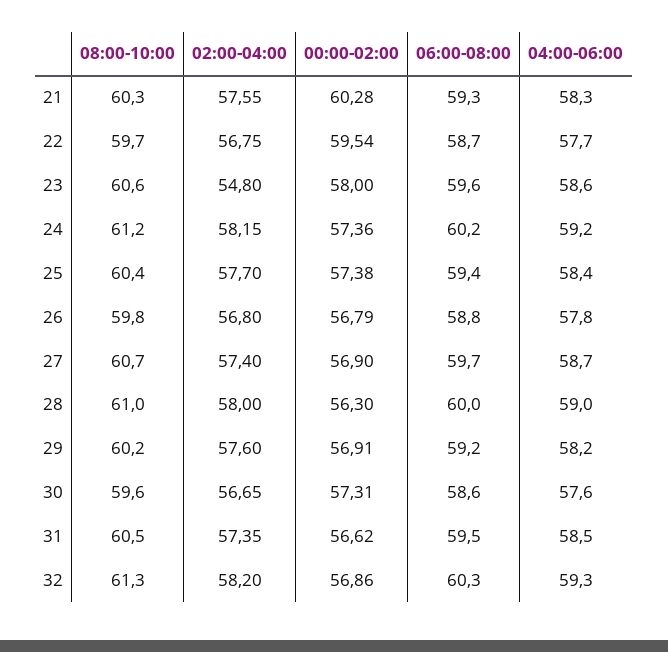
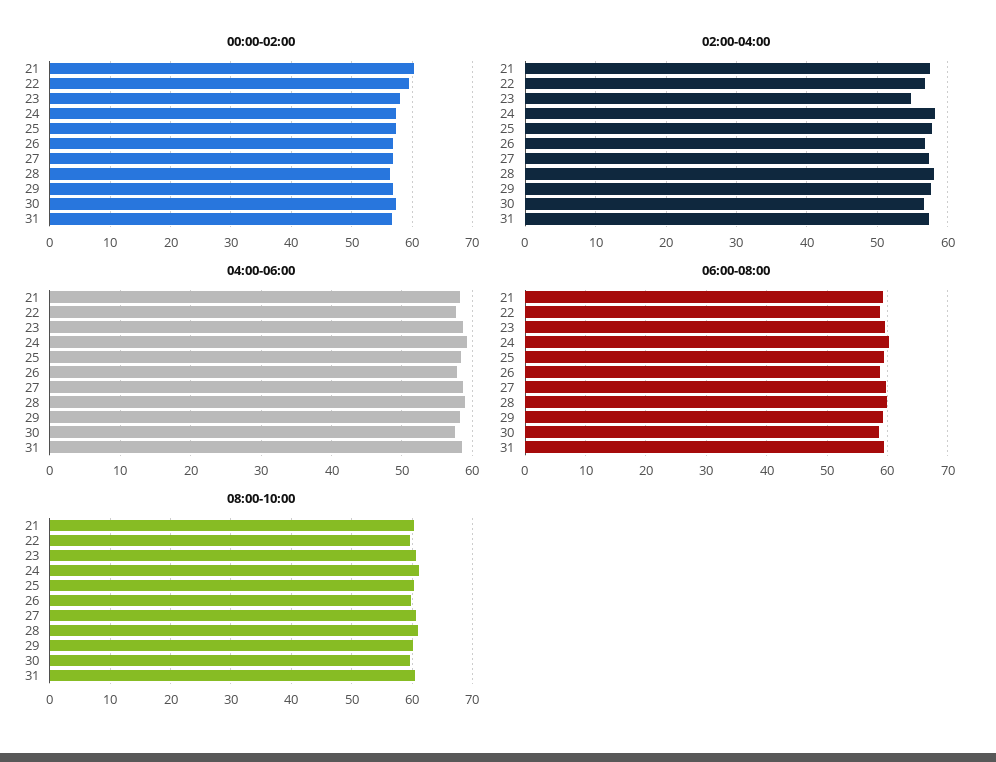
08:00-10:00, 32: 61.3 -> none
02:00-04:00, 32: 58.2 -> none
00:00-02:00, 32: 56.86 -> none
06:00-08:00, 32: 60.3 -> none
04:00-06:00, 32: 59.3 -> none

